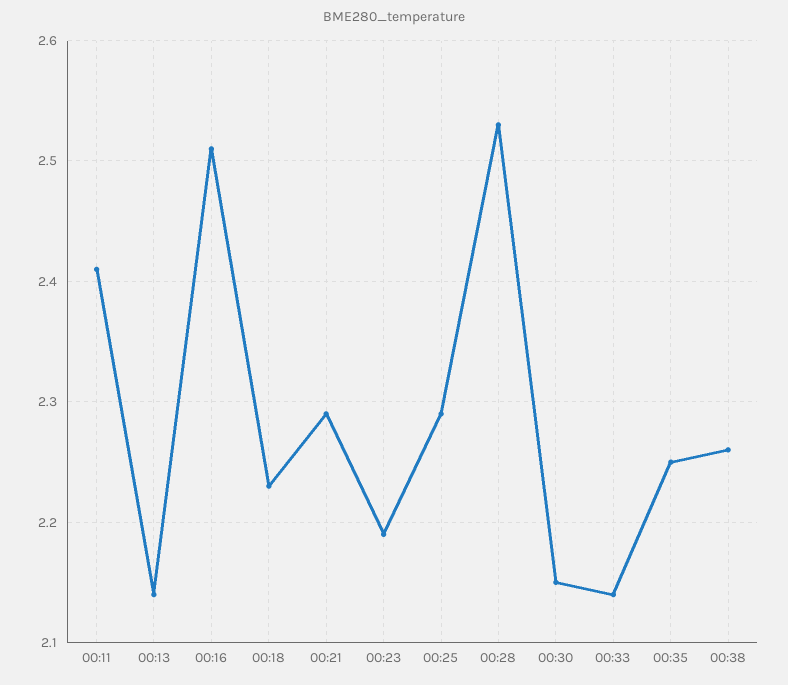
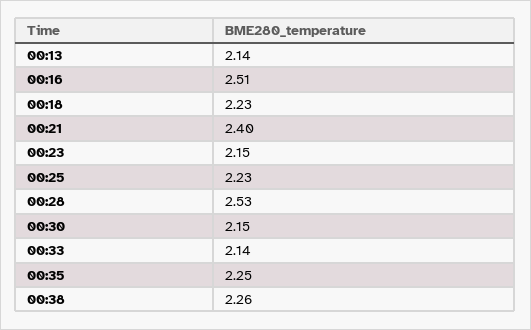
00:11: 2.41 -> none
00:21: 2.29 -> 2.4
00:23: 2.19 -> 2.15
00:25: 2.29 -> 2.23

